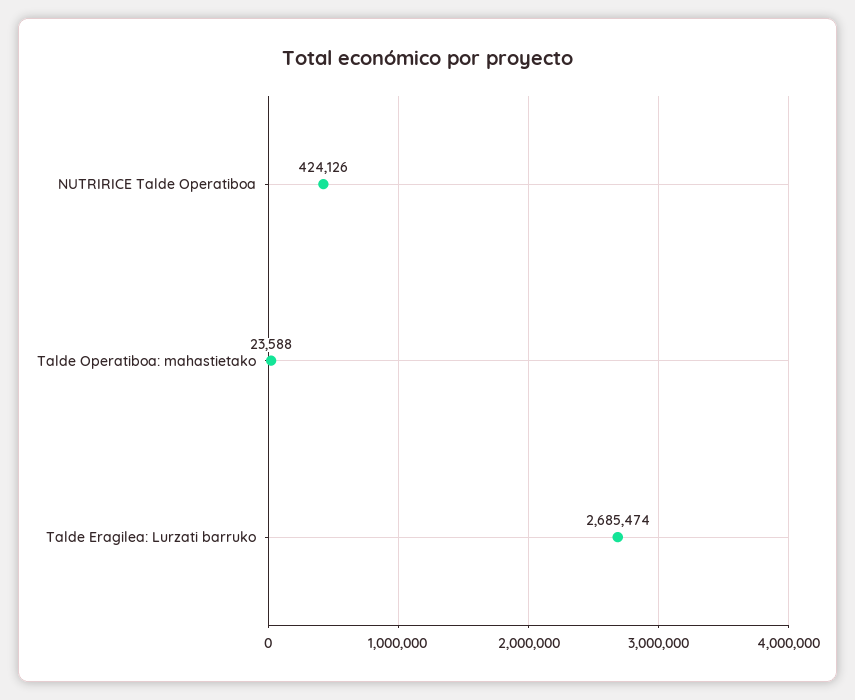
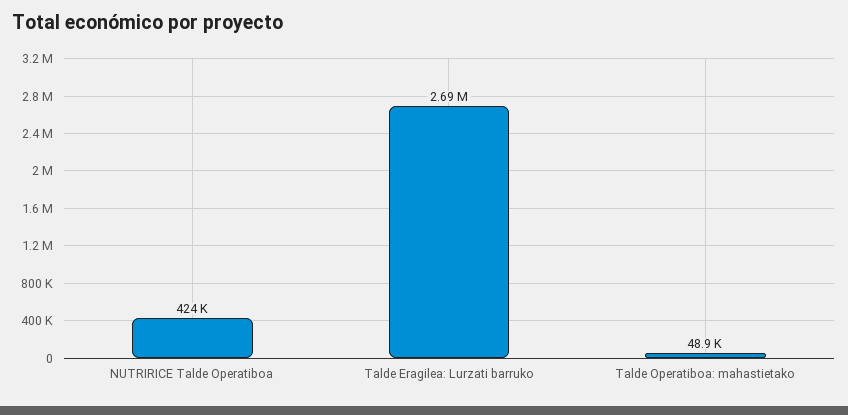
Talde Operatiboa: mahastietako: 23588 -> 48900

